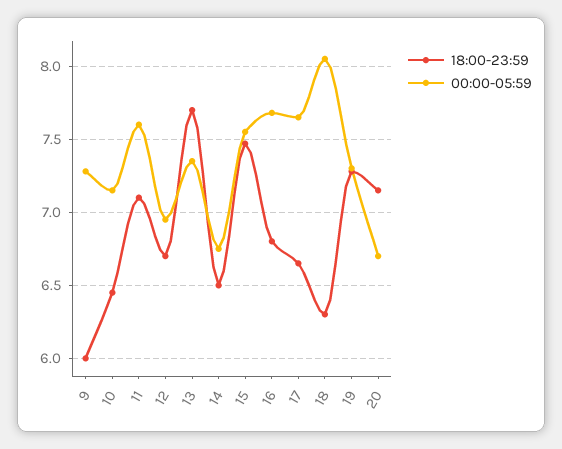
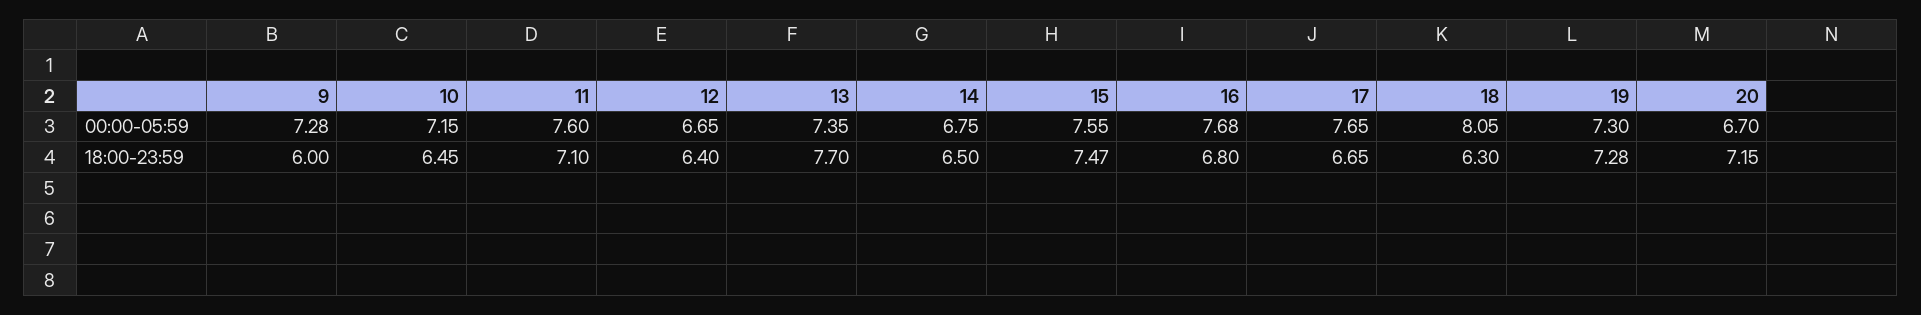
18:00-23:59, 12: 6.7 -> 6.4
00:00-05:59, 12: 6.95 -> 6.65

